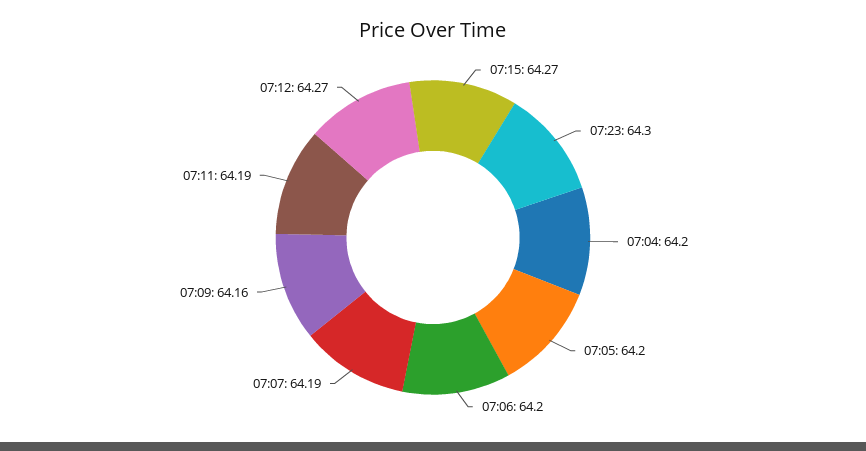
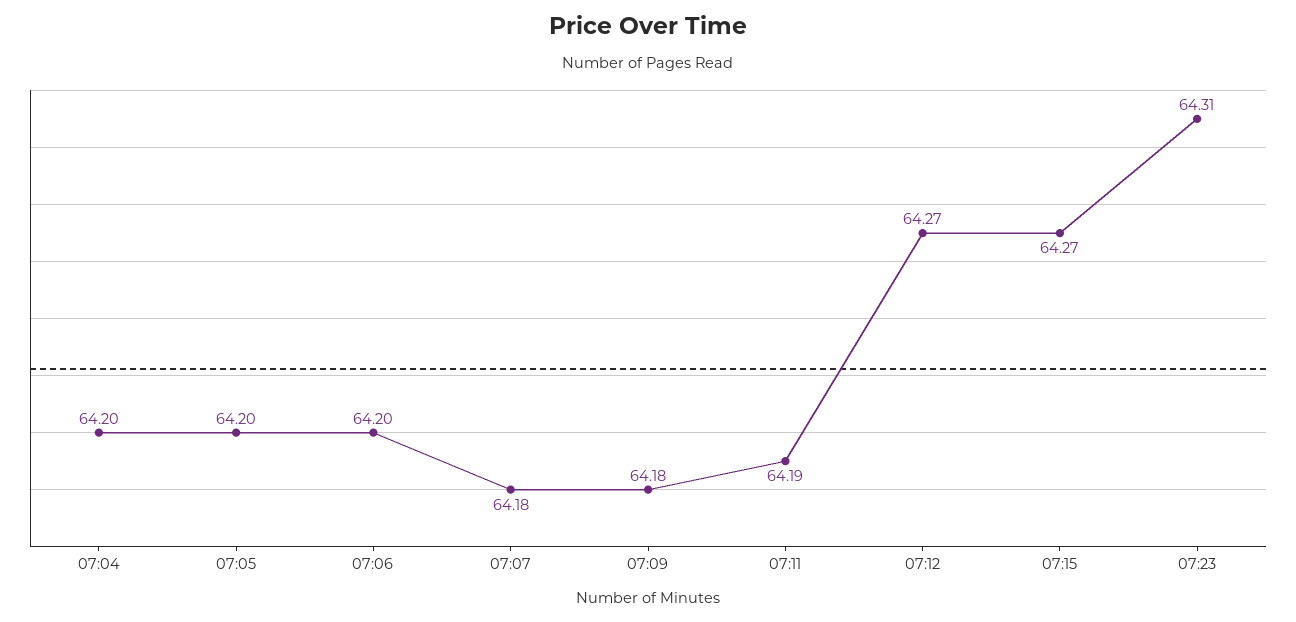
07:23: 64.3 -> 64.31
07:07: 64.19 -> 64.18
07:09: 64.16 -> 64.18

